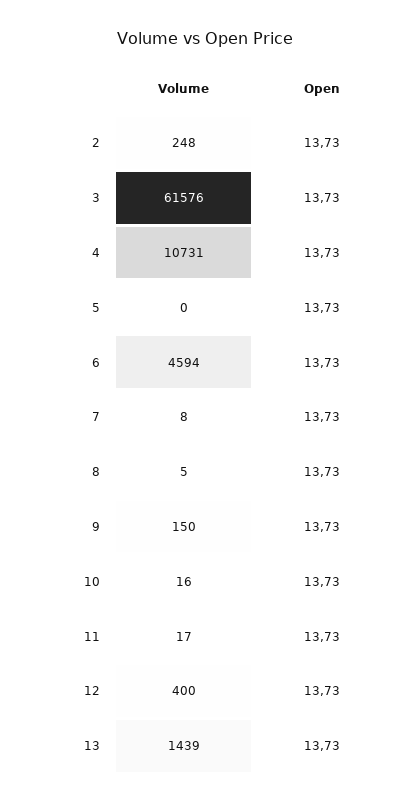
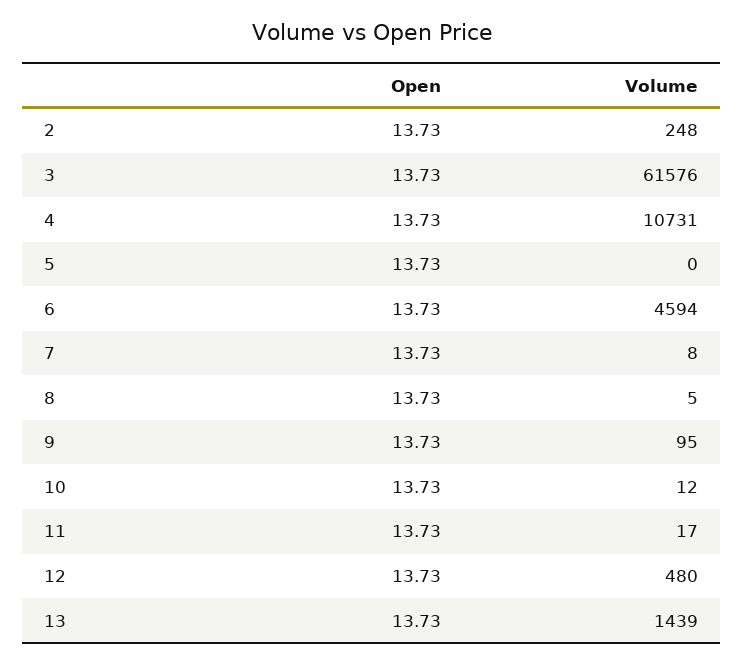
Volume, 9: 150 -> 95
Volume, 10: 16 -> 12
Volume, 12: 400 -> 480

